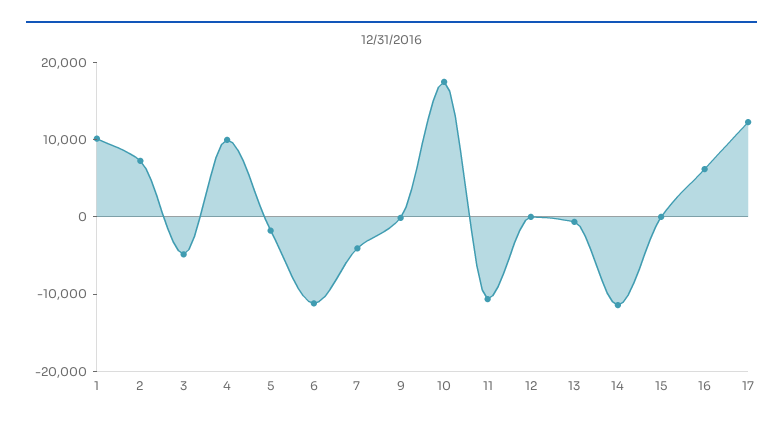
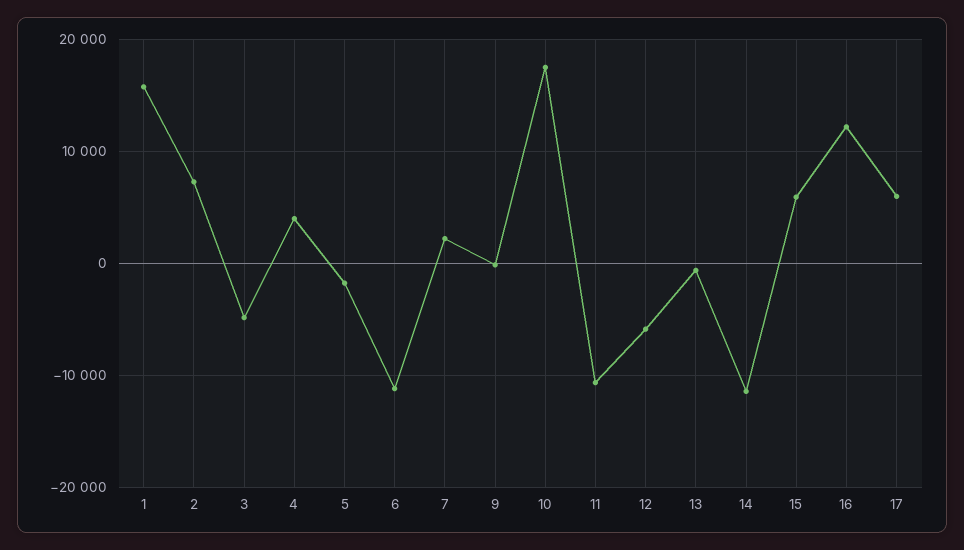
1: 10000 -> 16000
4: 10000 -> 4000
7: -4000 -> 2000
12: 0 -> -6000
15: 0 -> 6000
16: 6000 -> 12000
17: 12000 -> 6000

